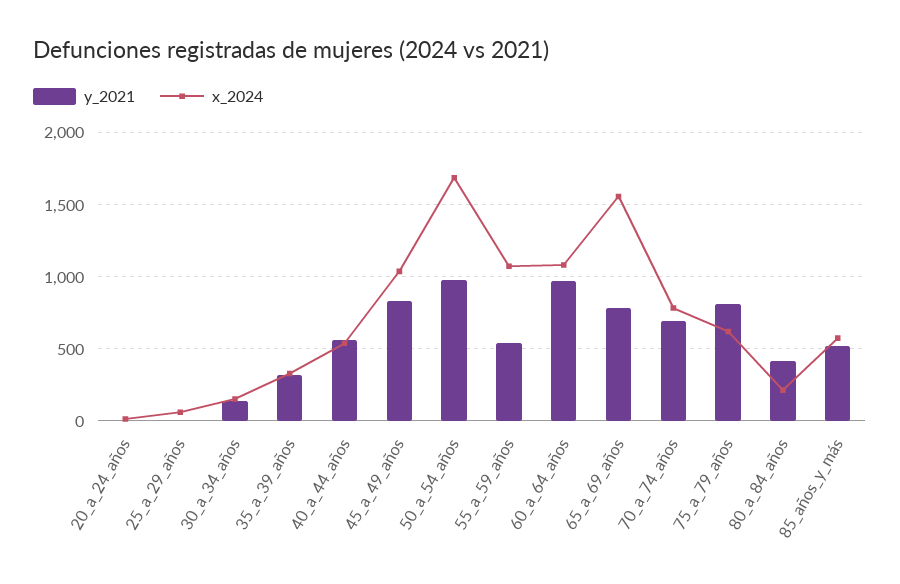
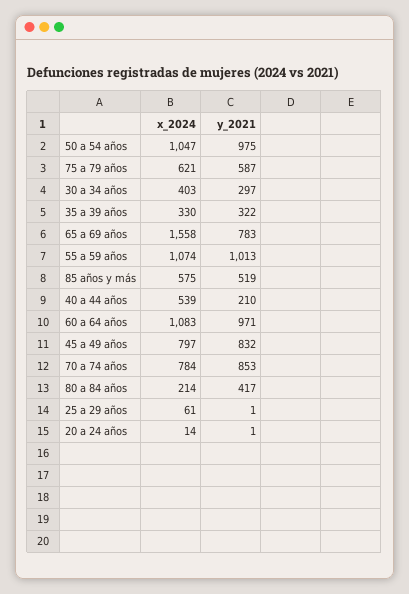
y_2021, 30_a_34_años: 150 -> 297
x_2024, 30_a_34_años: 150 -> 403
y_2021, 40_a_44_años: 550 -> 210
x_2024, 45_a_49_años: 1050 -> 797
x_2024, 50_a_54_años: 1700 -> 1047
y_2021, 55_a_59_años: 550 -> 1013
y_2021, 70_a_74_años: 700 -> 853
y_2021, 75_a_79_años: 800 -> 587

